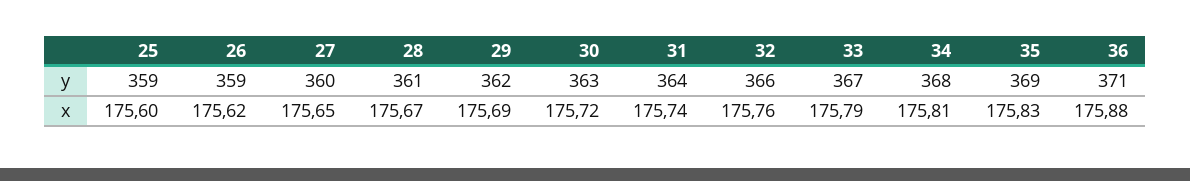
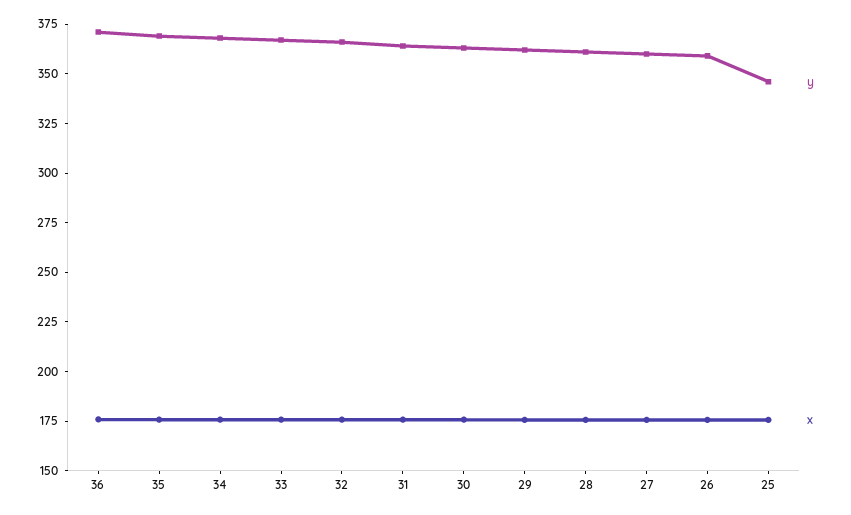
y, 25: 359 -> 345

